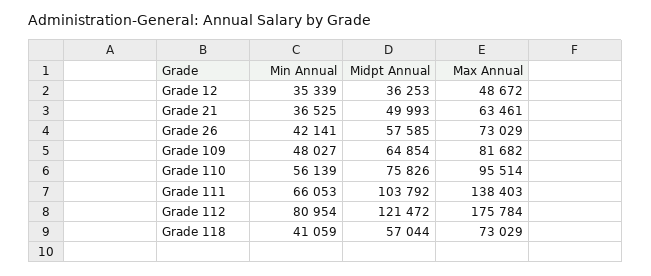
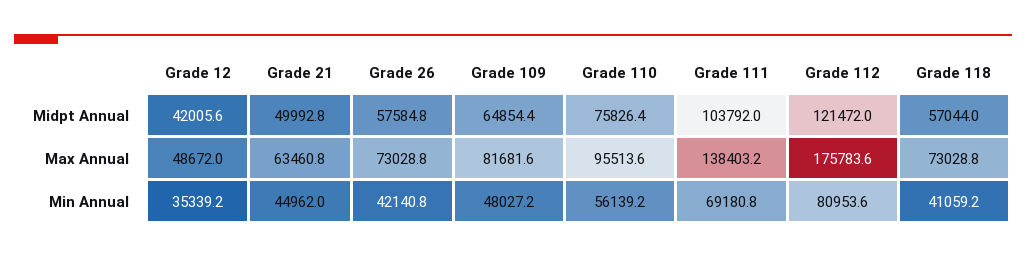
Midpt Annual, Grade 12: 36253 -> 42005.6
Min Annual, Grade 21: 36525 -> 44962
Min Annual, Grade 111: 66053 -> 69180.8

